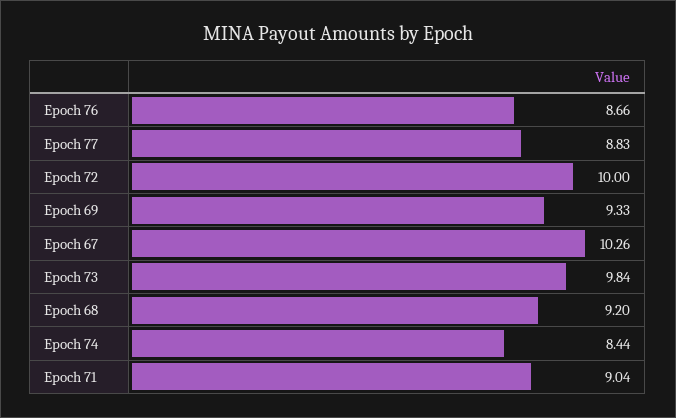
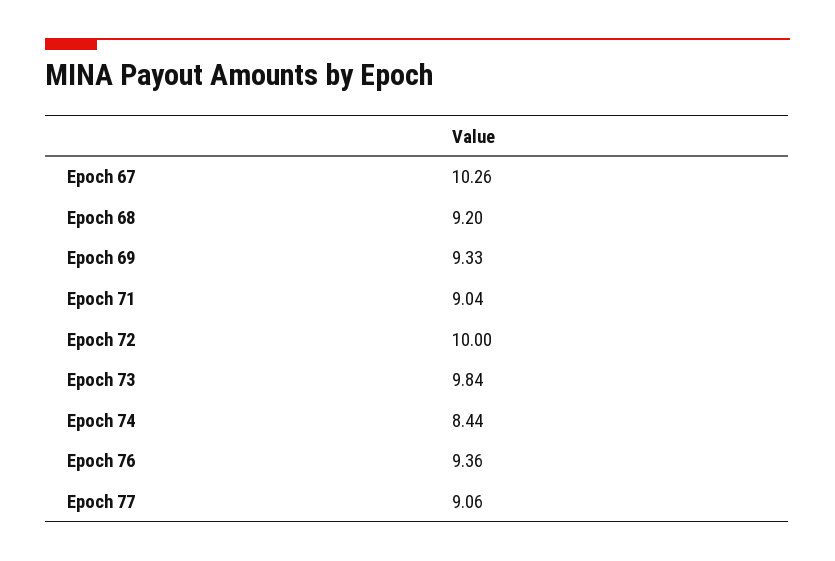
Epoch 76: 8.66 -> 9.36
Epoch 77: 8.83 -> 9.06

